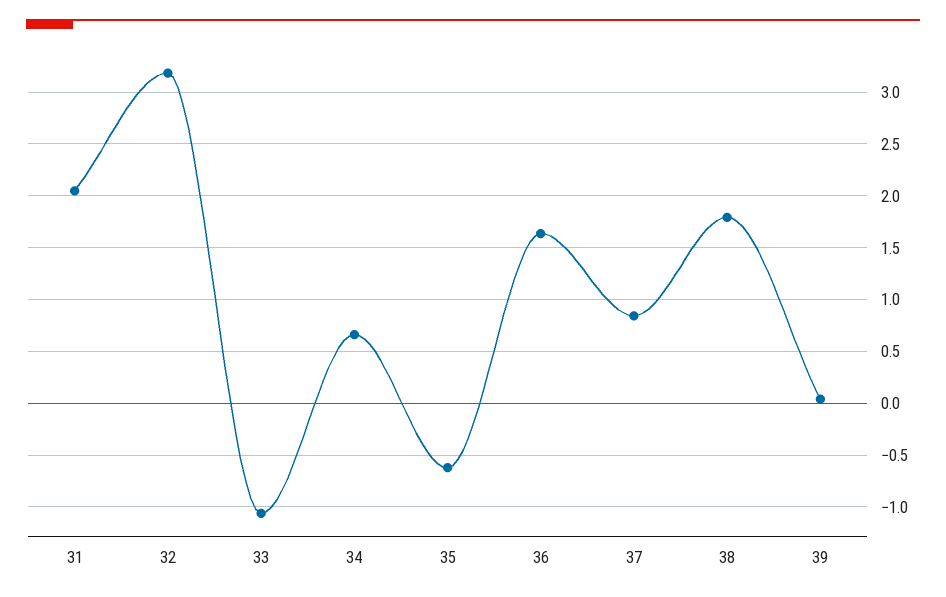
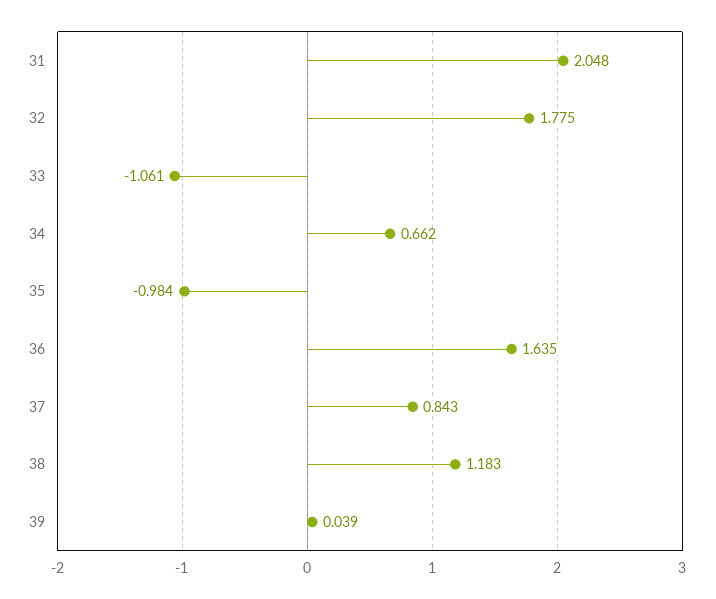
32: 3.2 -> 1.775
35: -0.6 -> -0.984
38: 1.8 -> 1.183

